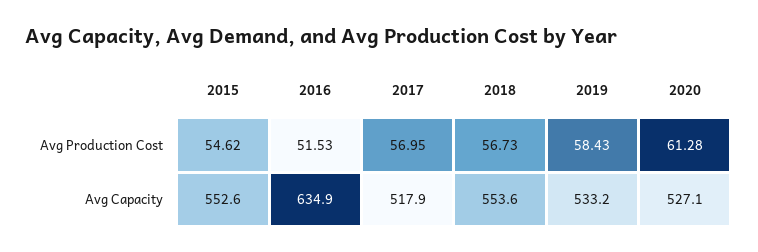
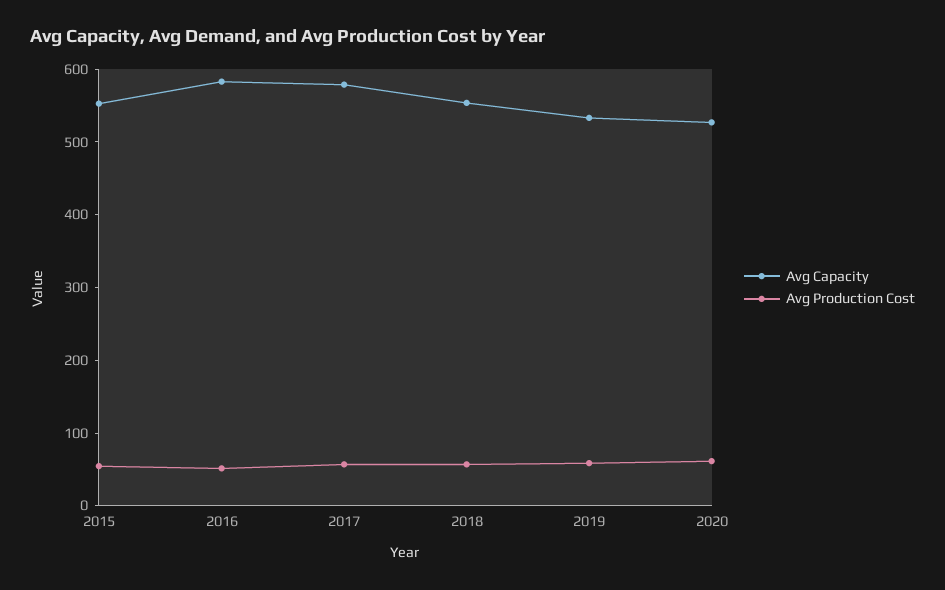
Avg Capacity, 2016: 634.9 -> 580
Avg Capacity, 2017: 517.9 -> 580

